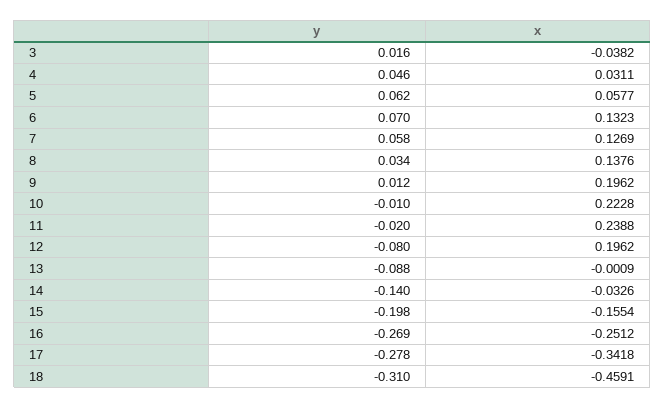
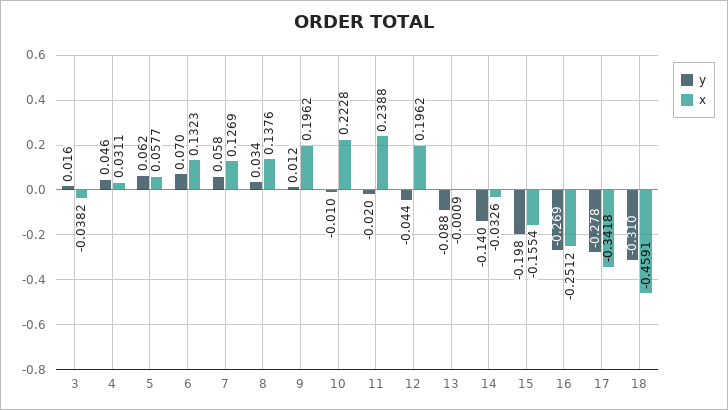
y, 12: -0.08 -> -0.044

